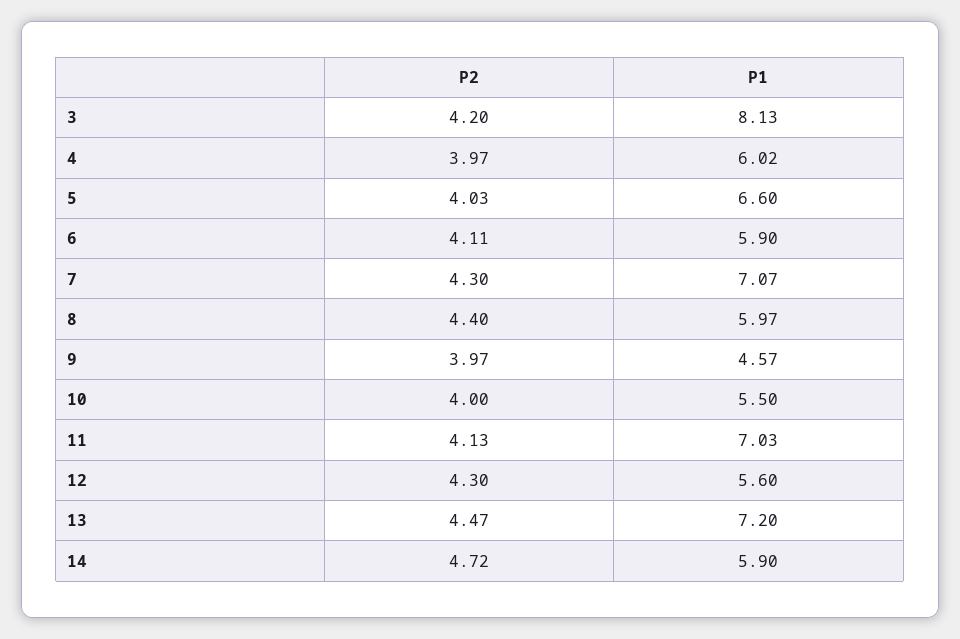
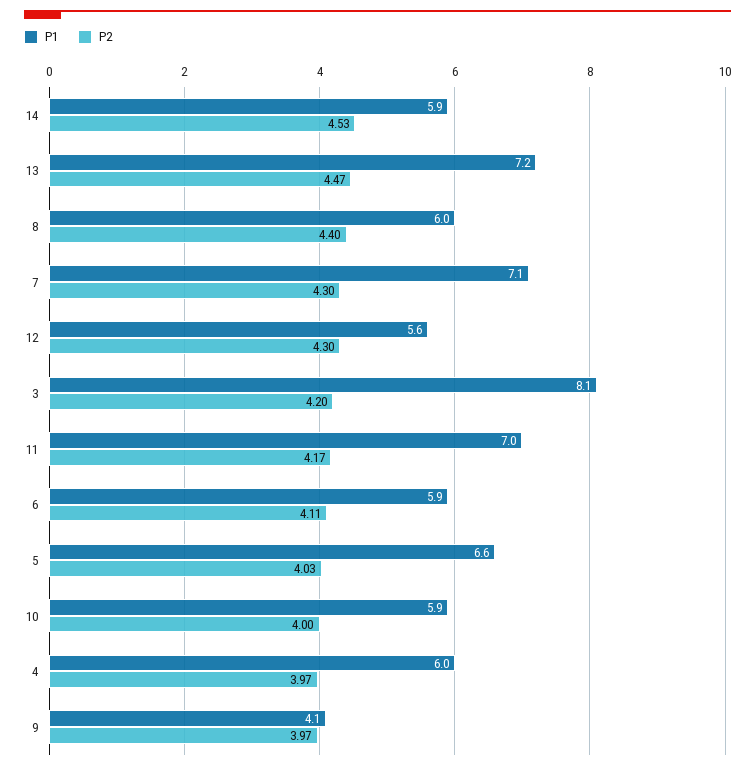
P1, 9: 4.57 -> 4.1
P1, 10: 5.5 -> 5.9
P2, 11: 4.13 -> 4.17
P2, 14: 4.72 -> 4.53

